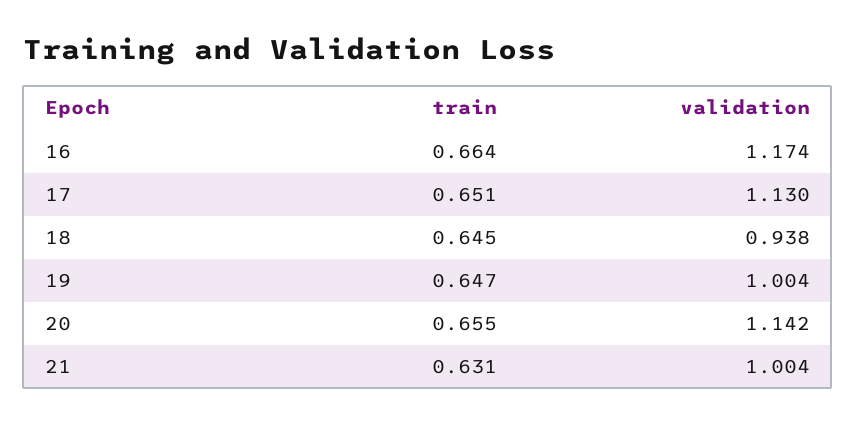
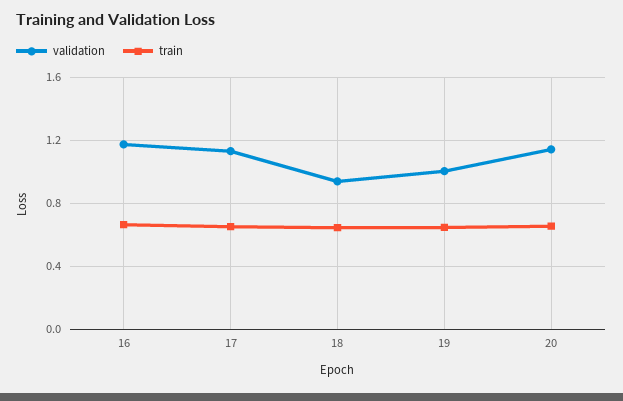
train, 21: 0.631 -> none
validation, 21: 1.004 -> none

